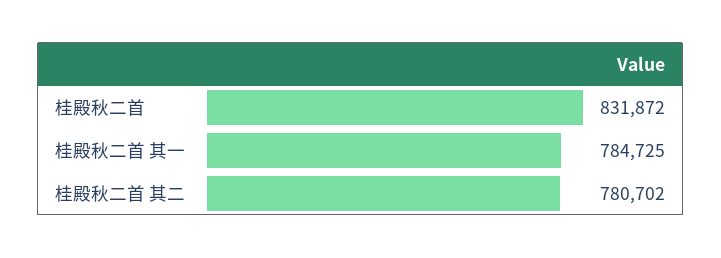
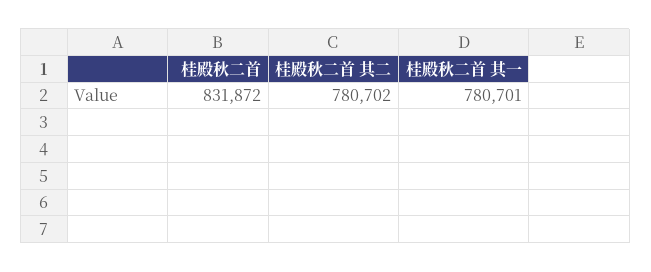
桂殿秋二首 其一: 784725 -> 780701

